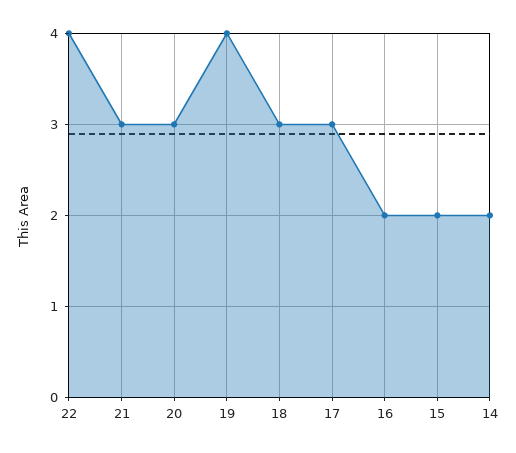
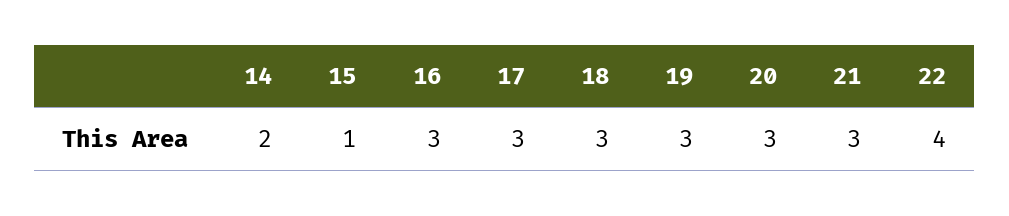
19: 4 -> 3
16: 2 -> 3
15: 2 -> 1

